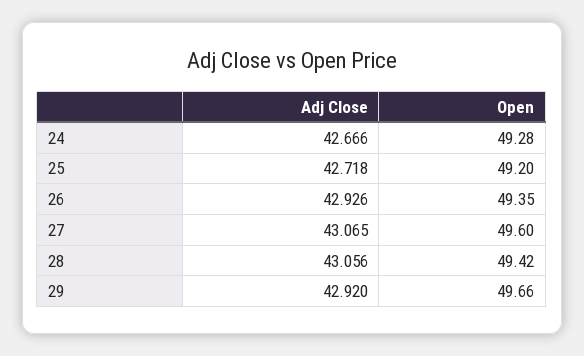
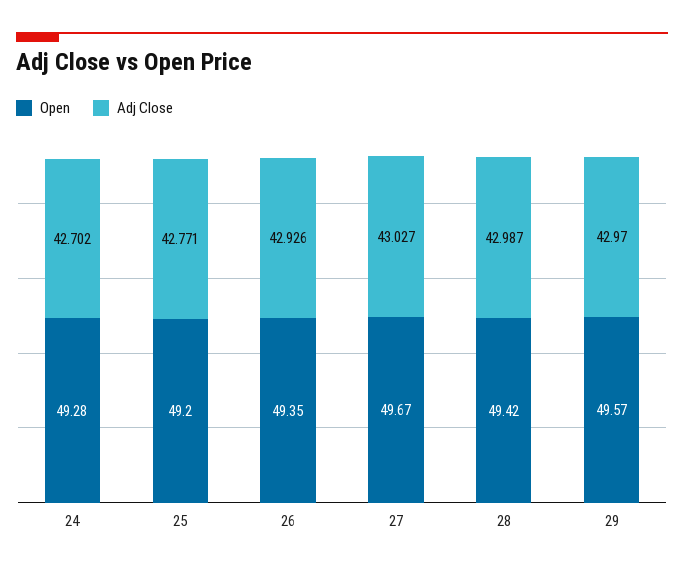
Adj Close, 24: 42.666 -> 42.702
Adj Close, 25: 42.718 -> 42.771
Adj Close, 27: 43.065 -> 43.027
Open, 27: 49.6 -> 49.67
Adj Close, 28: 43.056 -> 42.987
Adj Close, 29: 42.92 -> 42.97
Open, 29: 49.66 -> 49.57

